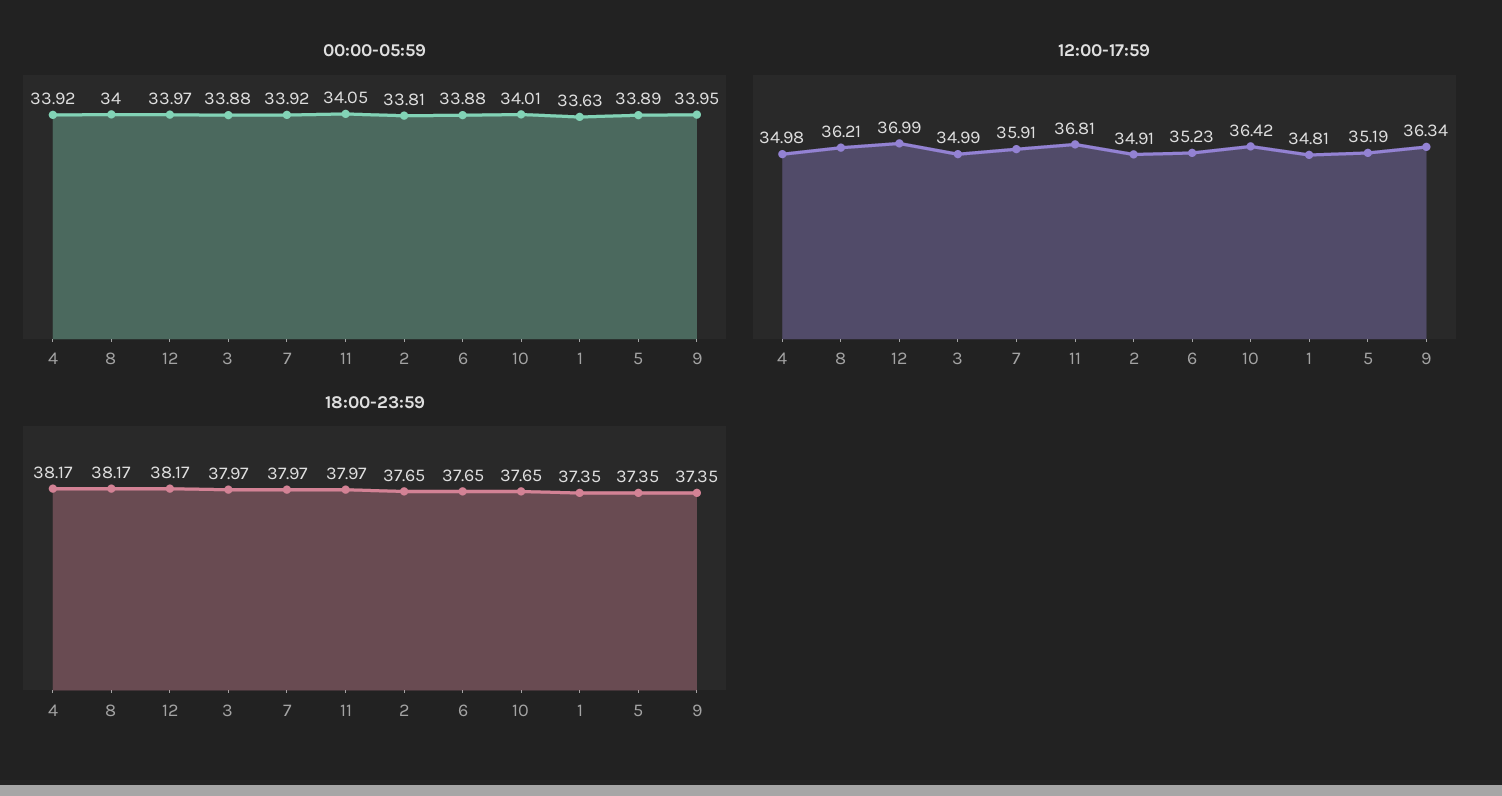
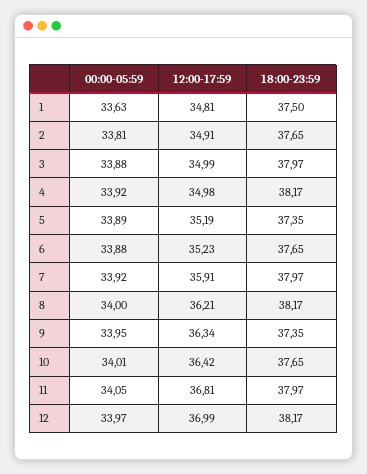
18:00-23:59, 1: 37.35 -> 37.5

